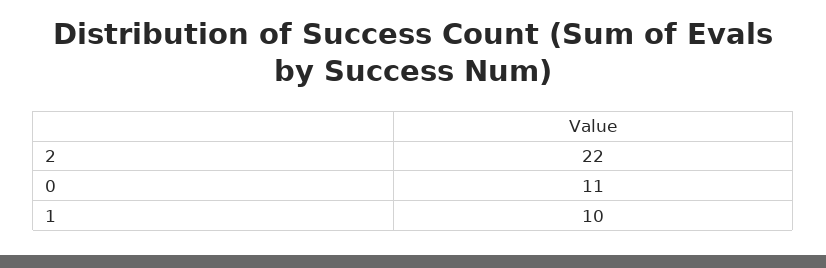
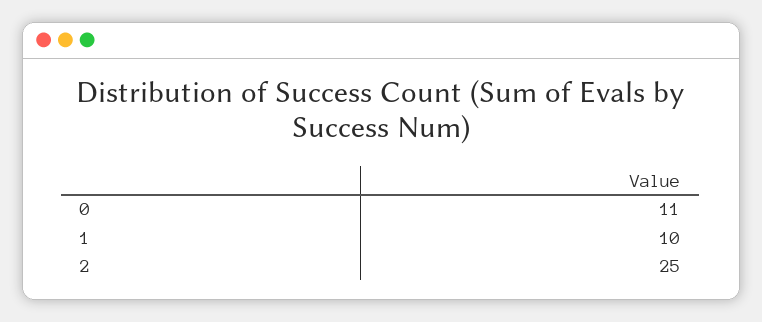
2: 22 -> 25

